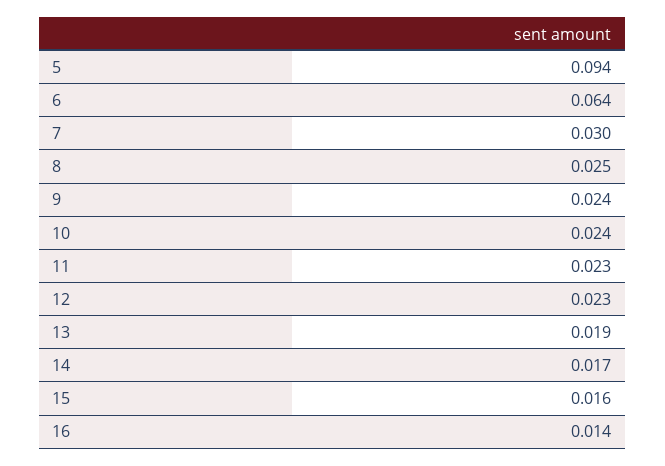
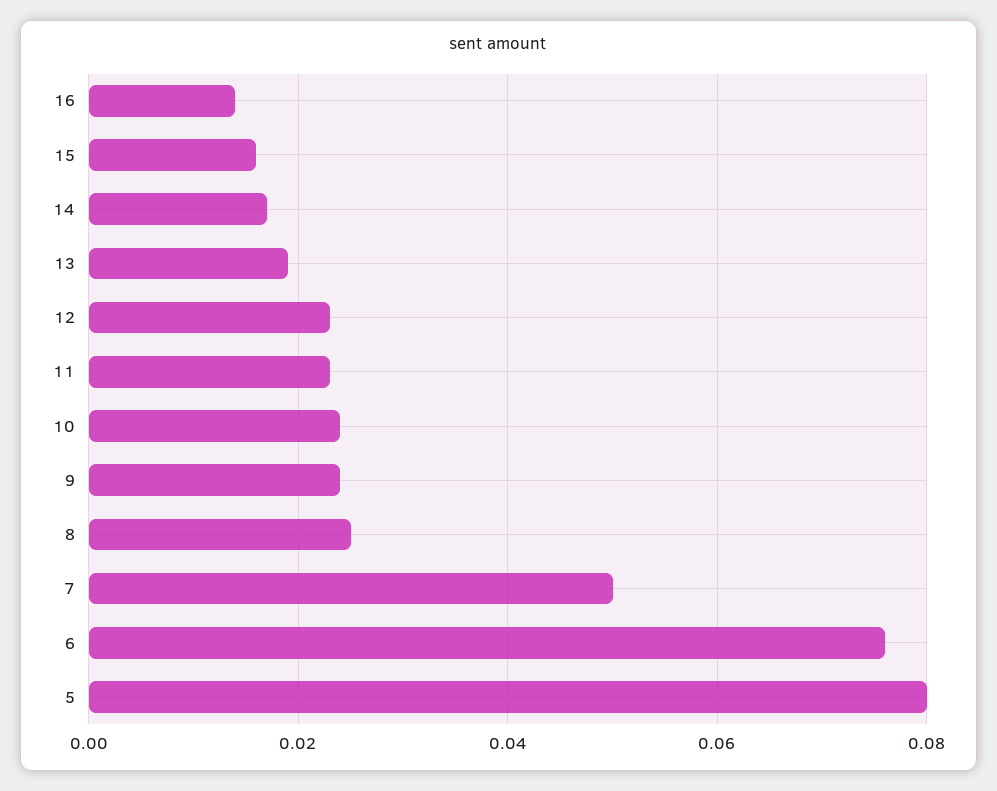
5: 0.094 -> 0.08
6: 0.064 -> 0.075
7: 0.03 -> 0.05

